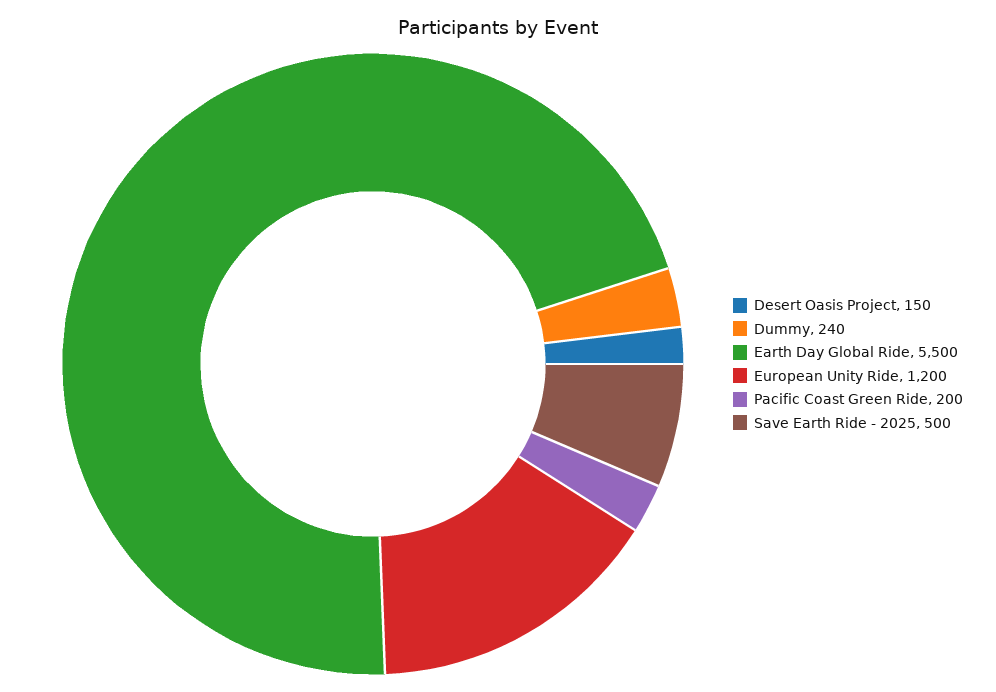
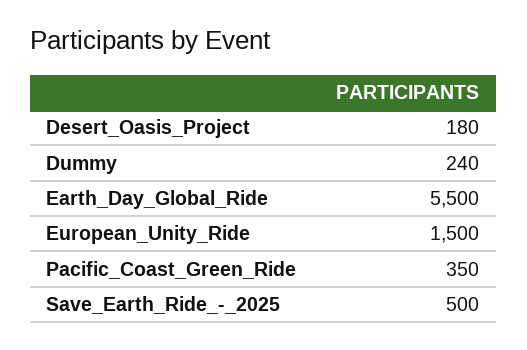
Desert Oasis Project: 150 -> 180
European Unity Ride: 1200 -> 1500
Pacific Coast Green Ride: 200 -> 350

